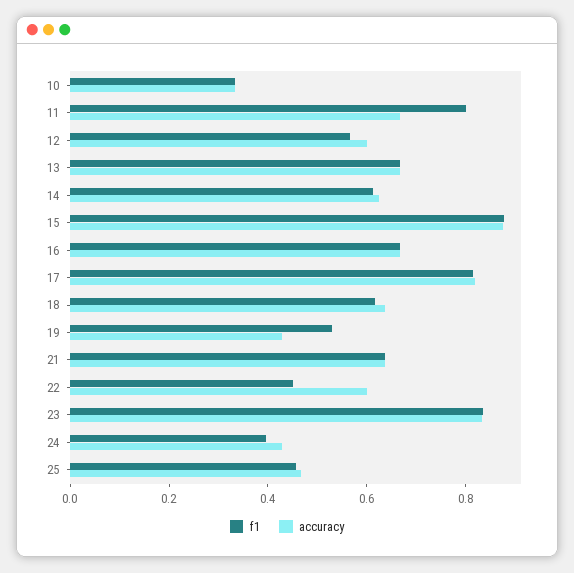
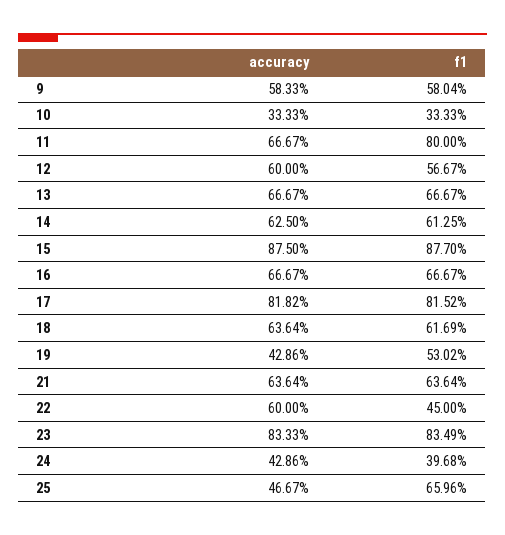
f1, 25: 0.45 -> 0.6596
accuracy, 9: none -> 0.5833
f1, 9: none -> 0.5804

